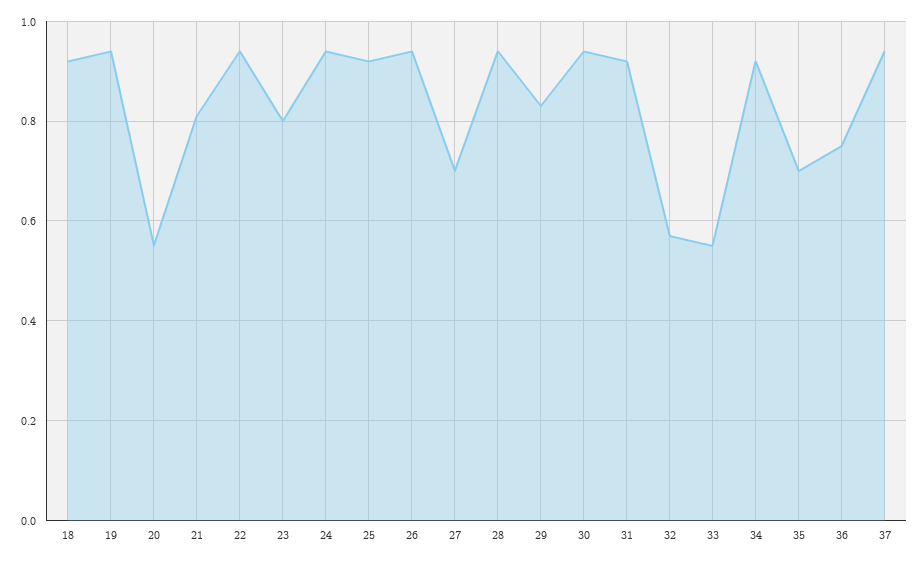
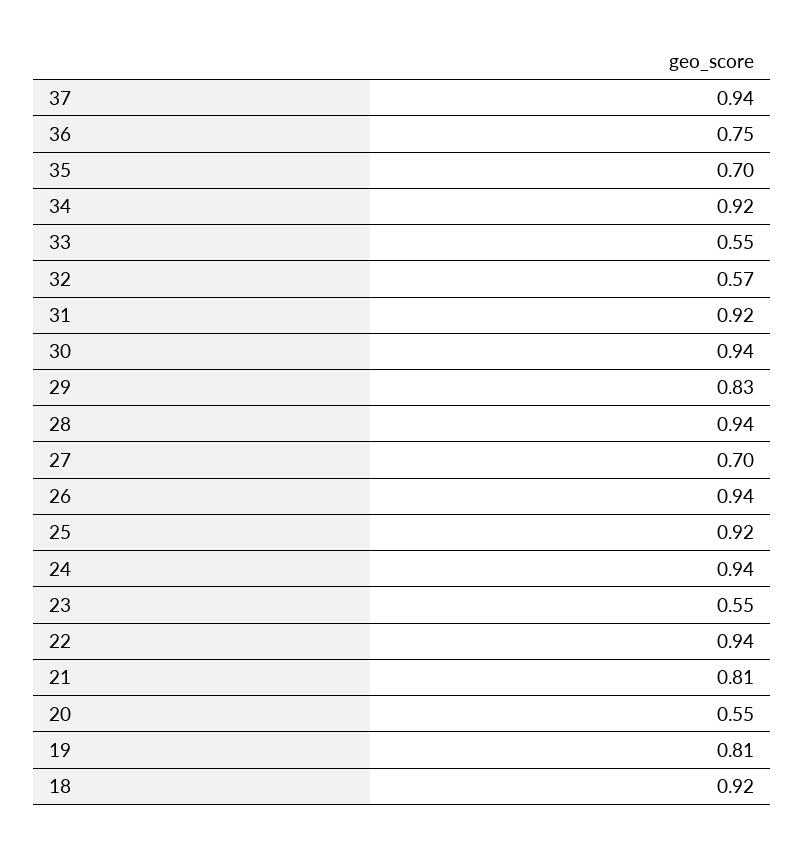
19: 0.95 -> 0.81
23: 0.8 -> 0.55

